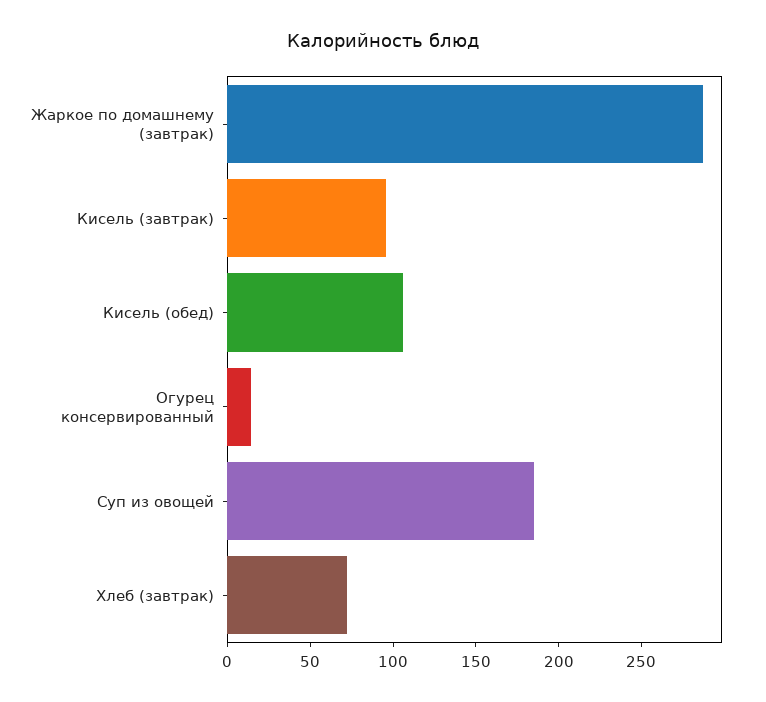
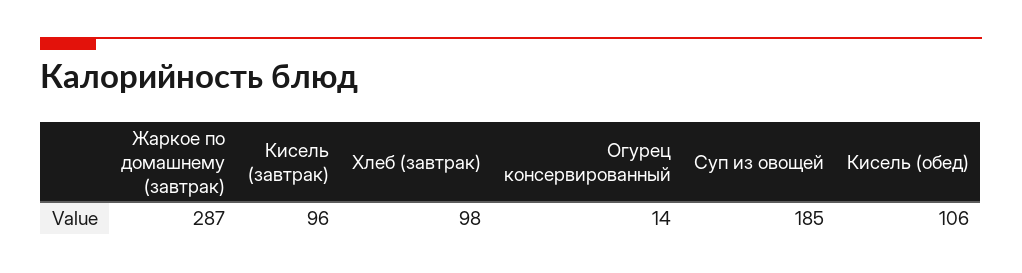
Хлеб (завтрак): 70 -> 98

